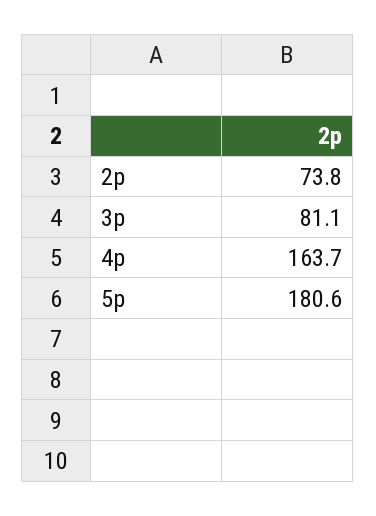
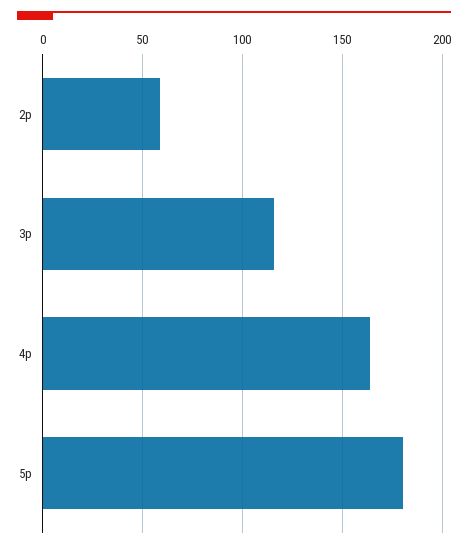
2p: 73.8 -> 60
3p: 81.1 -> 115

